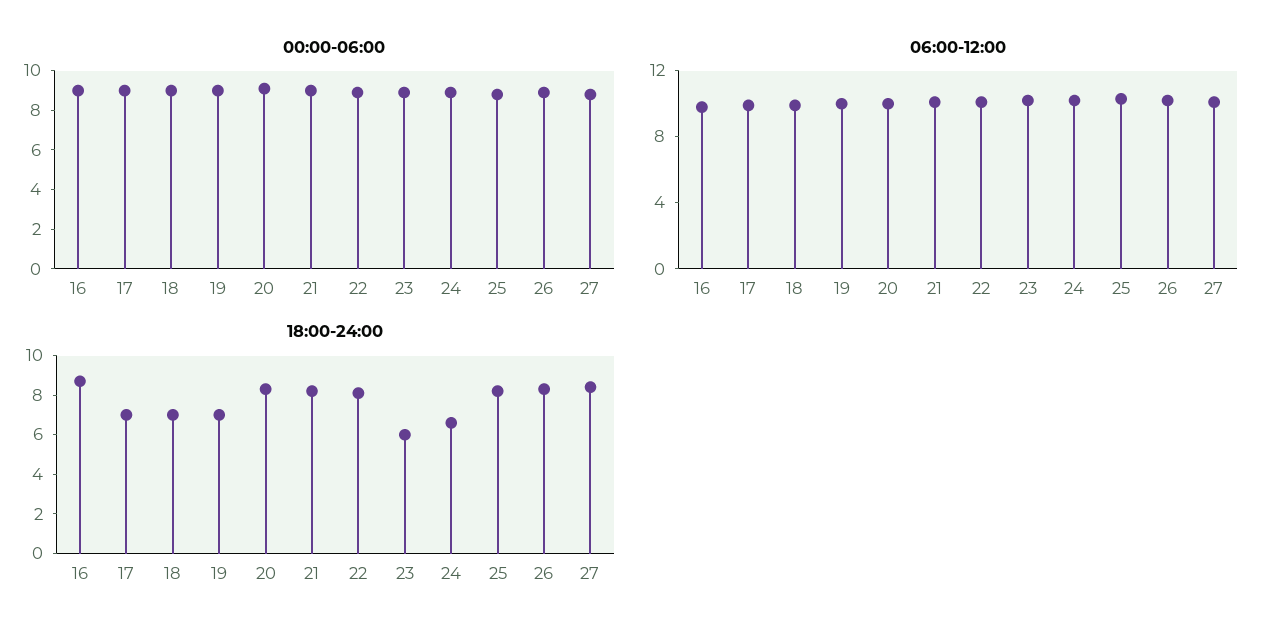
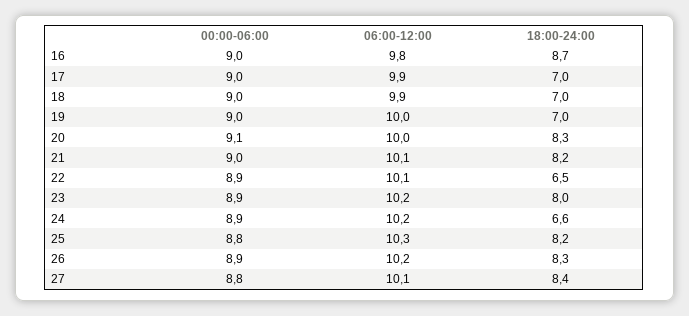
18:00-24:00, 22: 8 -> 6.5
18:00-24:00, 23: 6 -> 8

